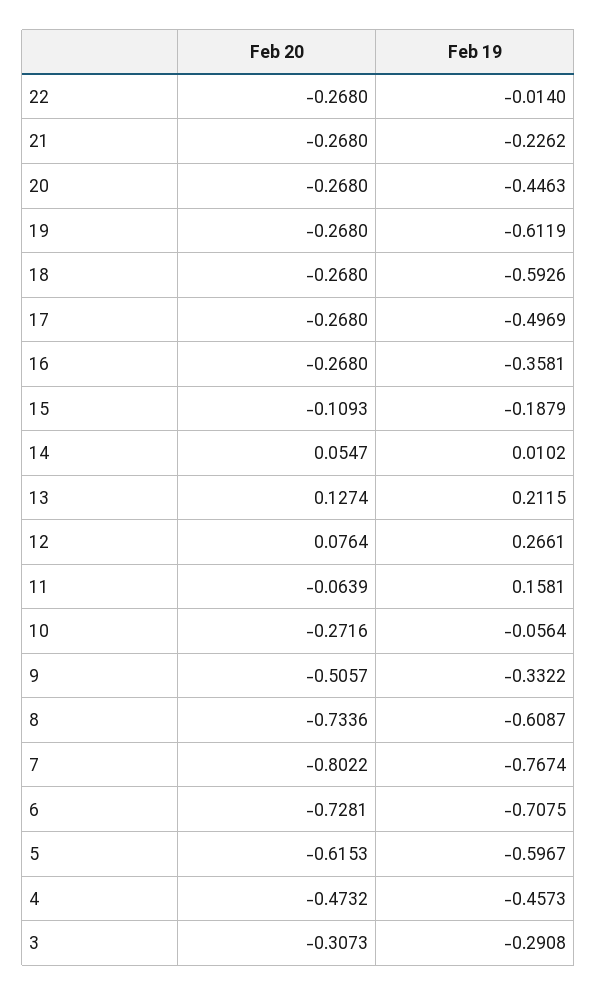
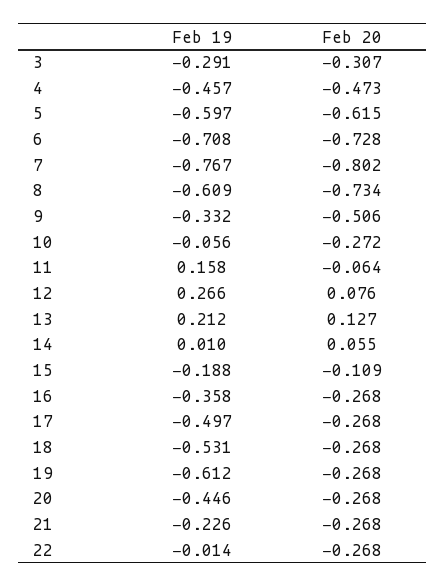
Feb 19, 18: -0.5926 -> -0.531

